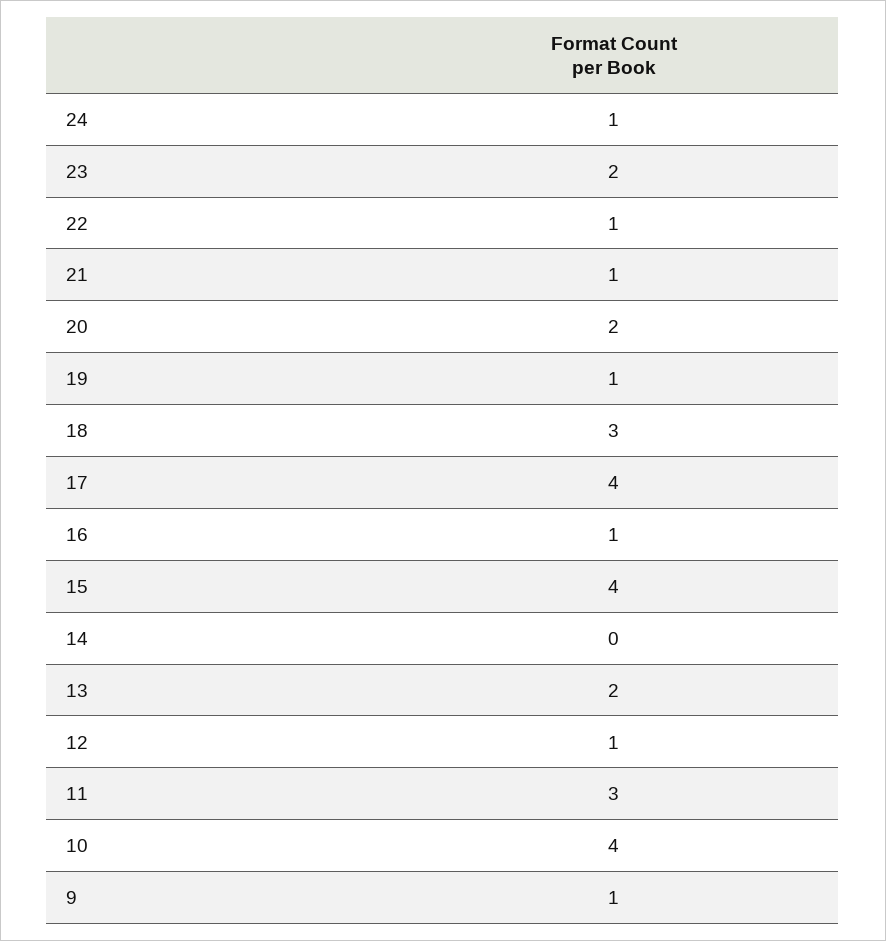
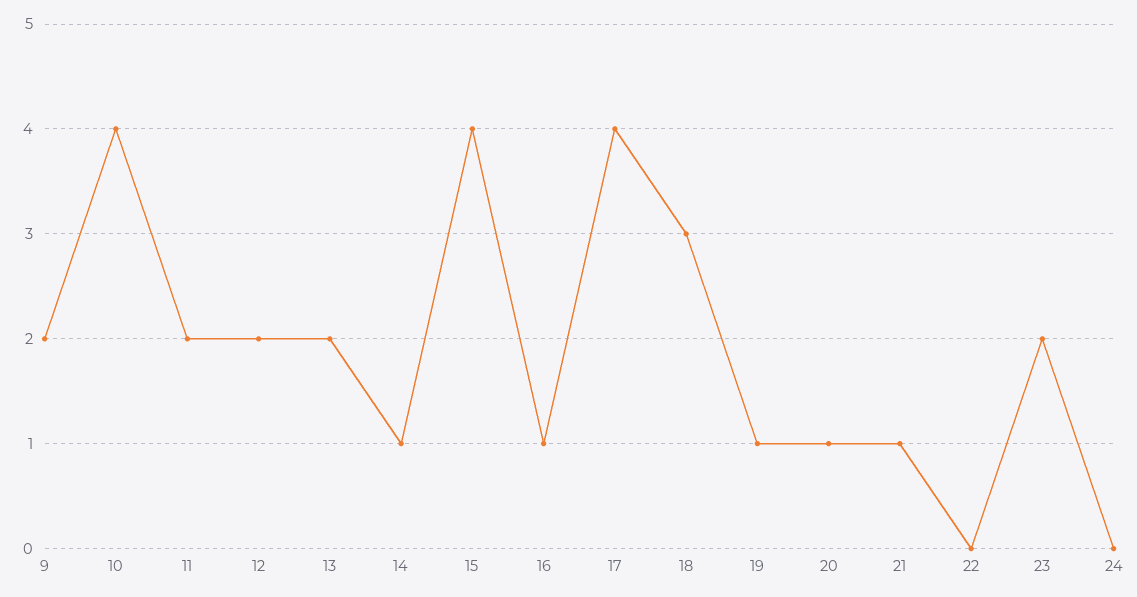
24: 1 -> 0
22: 1 -> 0
20: 2 -> 1
14: 0 -> 1
12: 1 -> 2
11: 3 -> 2
9: 1 -> 2

